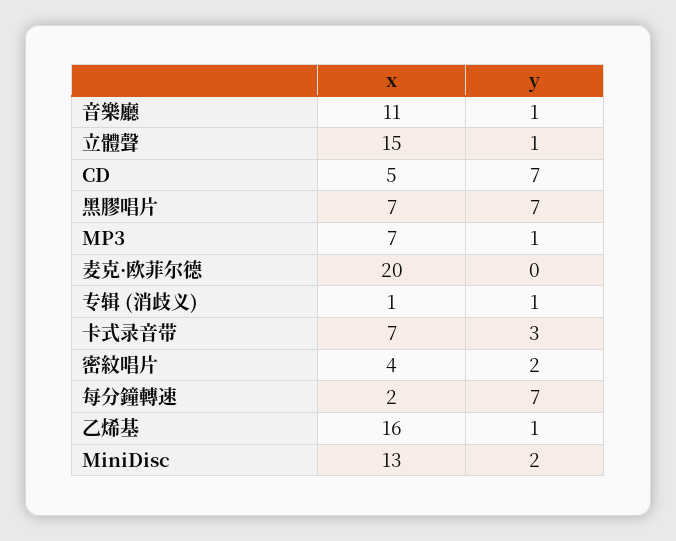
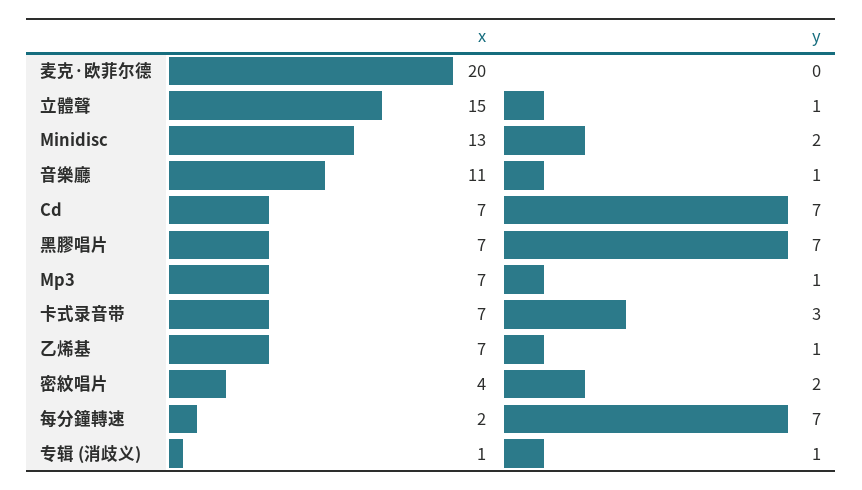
x, CD: 5 -> 7
x, 乙烯基: 16 -> 7

